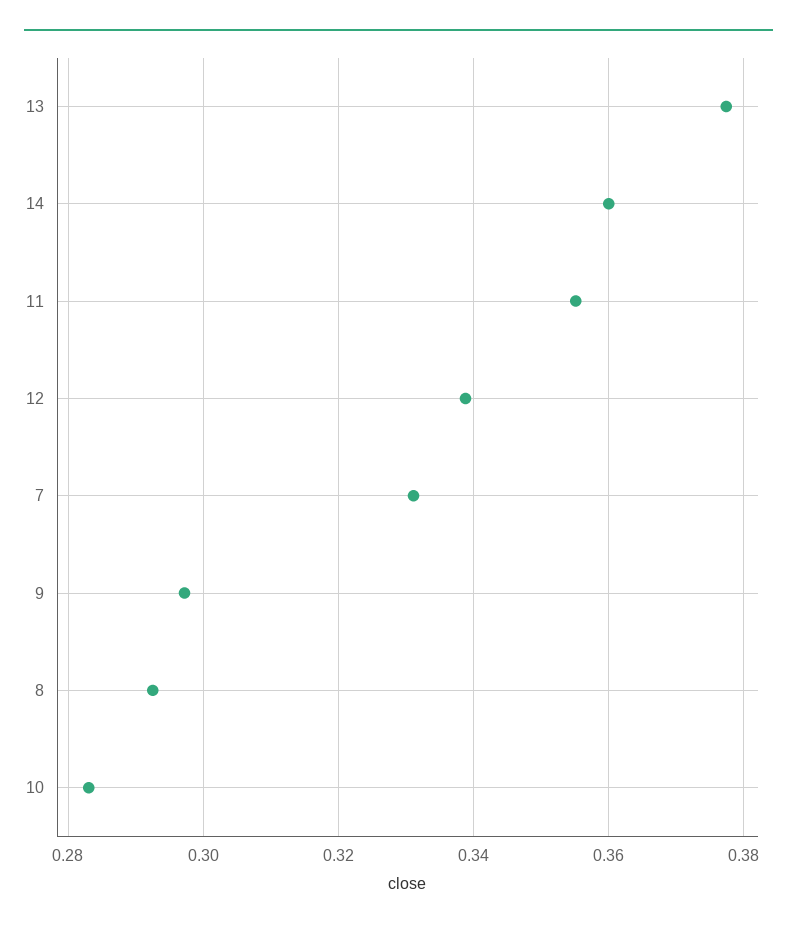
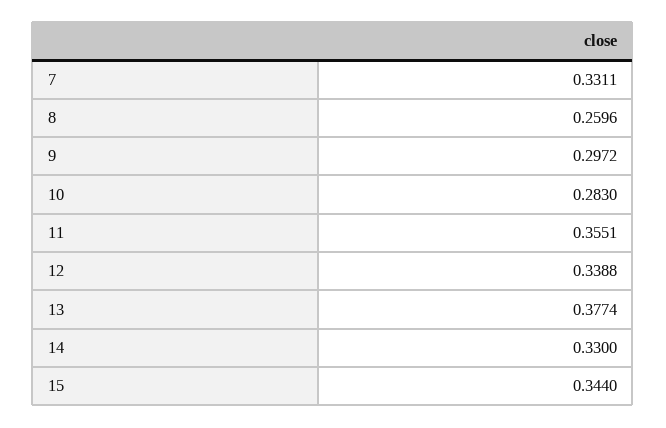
14: 0.36 -> 0.33
8: 0.292 -> 0.2596
15: none -> 0.344

